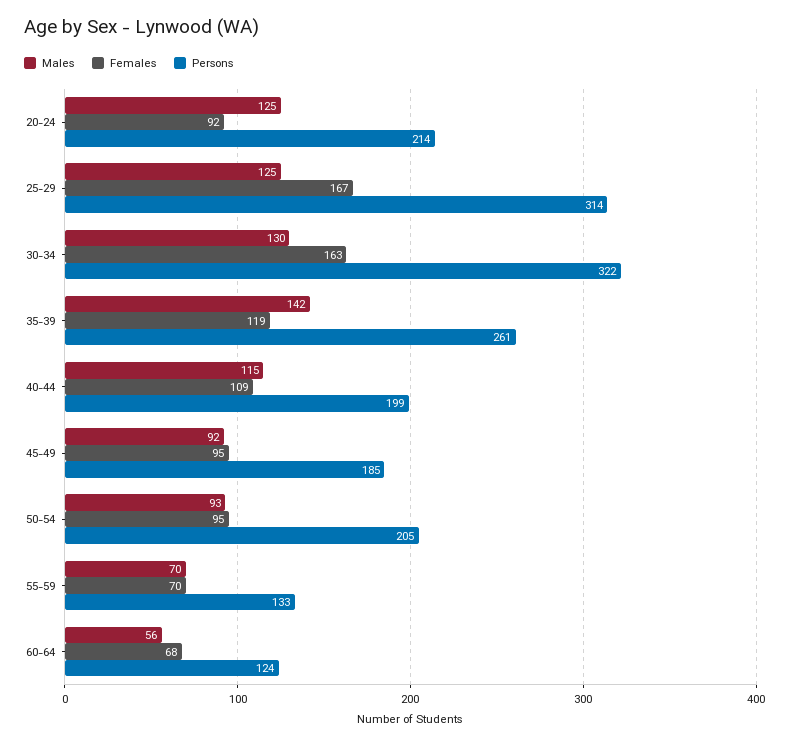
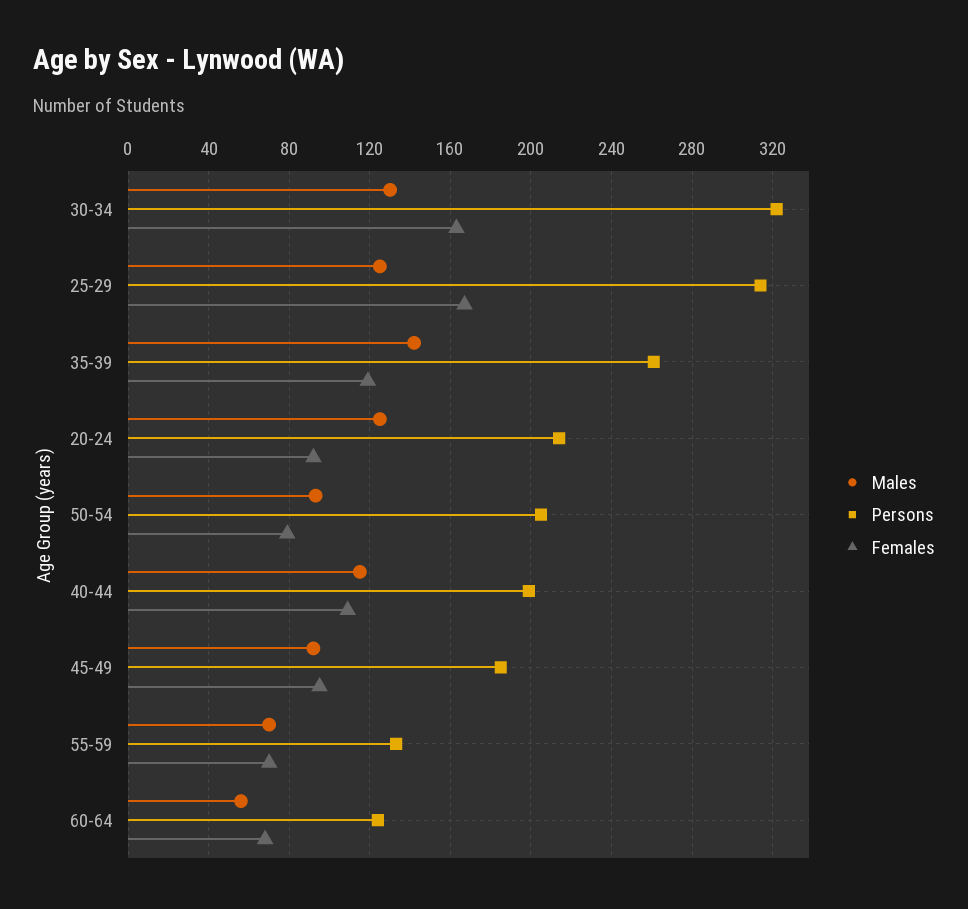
Females, 50-54: 95 -> 80

